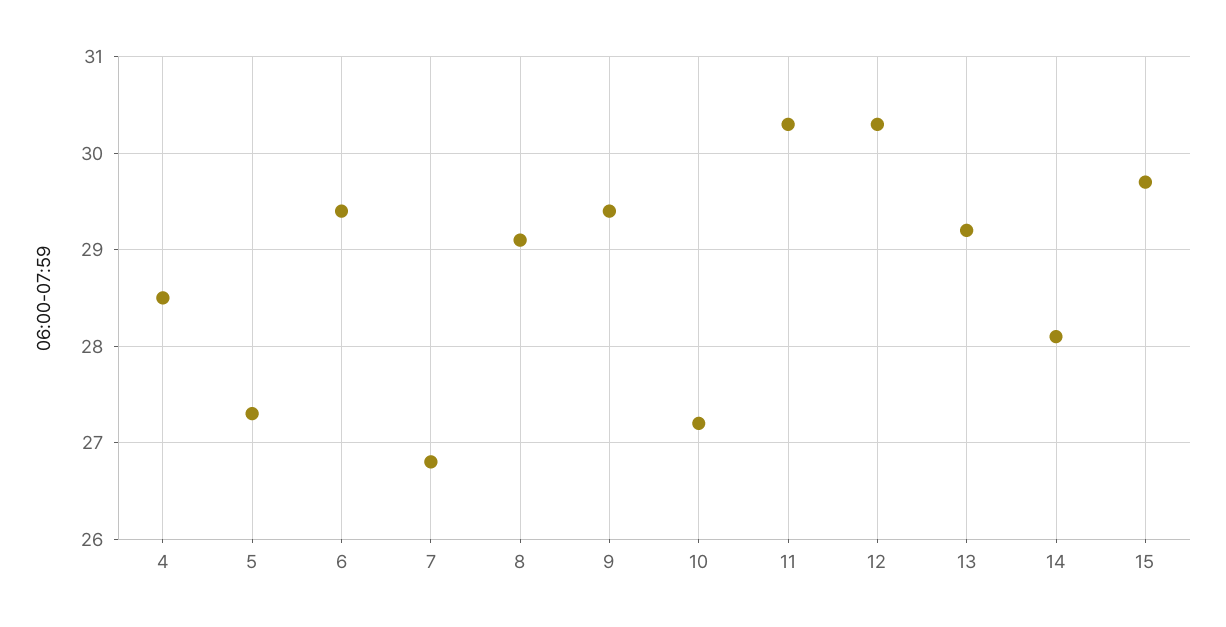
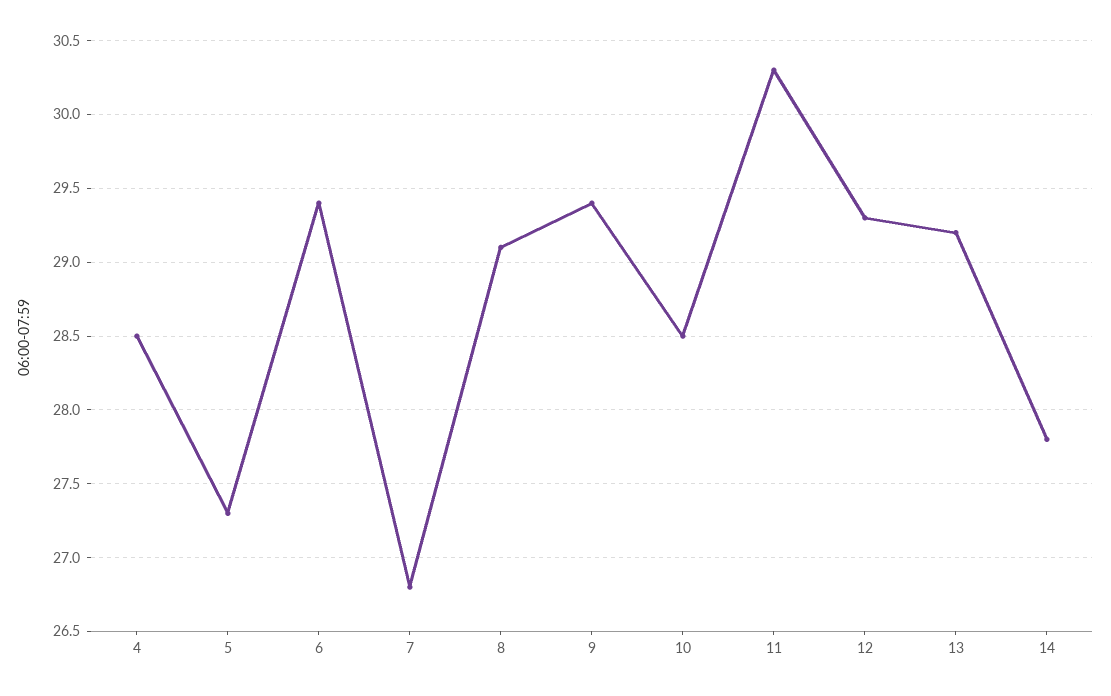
10: 27.2 -> 28.5
12: 30.3 -> 29.3
14: 28.1 -> 27.8
15: 29.7 -> none

